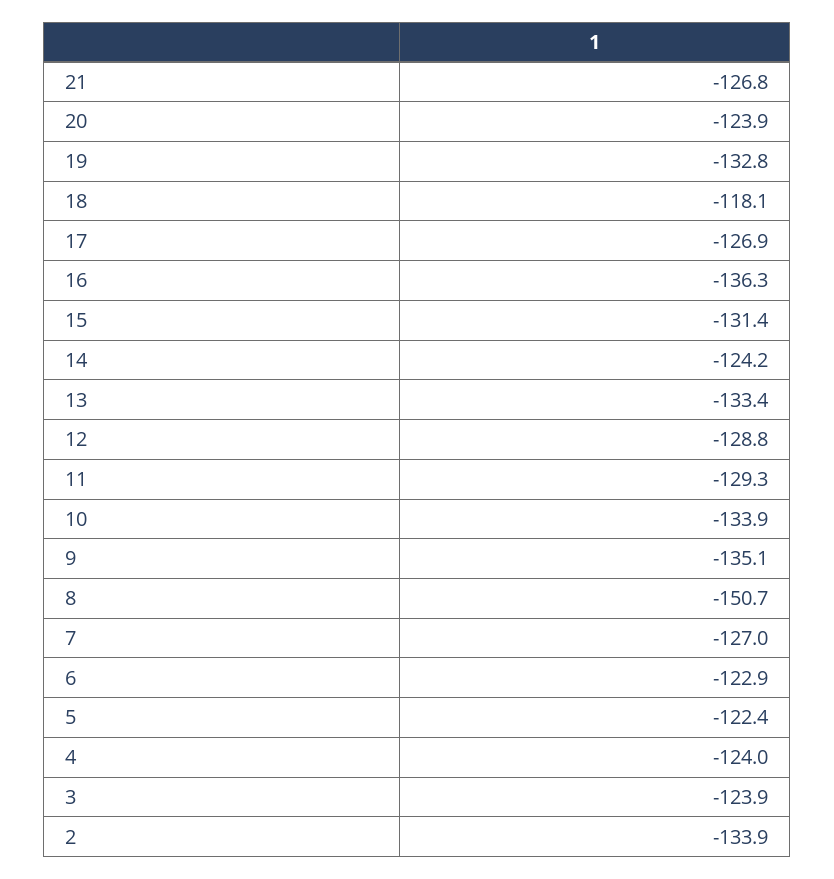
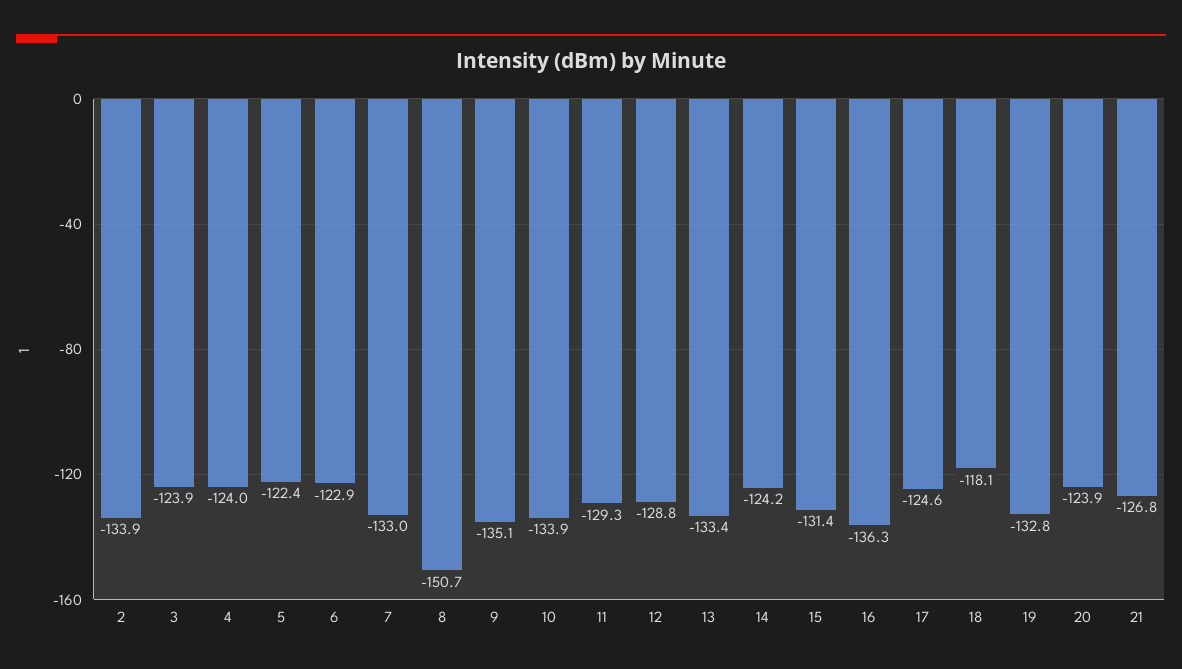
17: -126.9 -> -124.6
7: -127 -> -133

